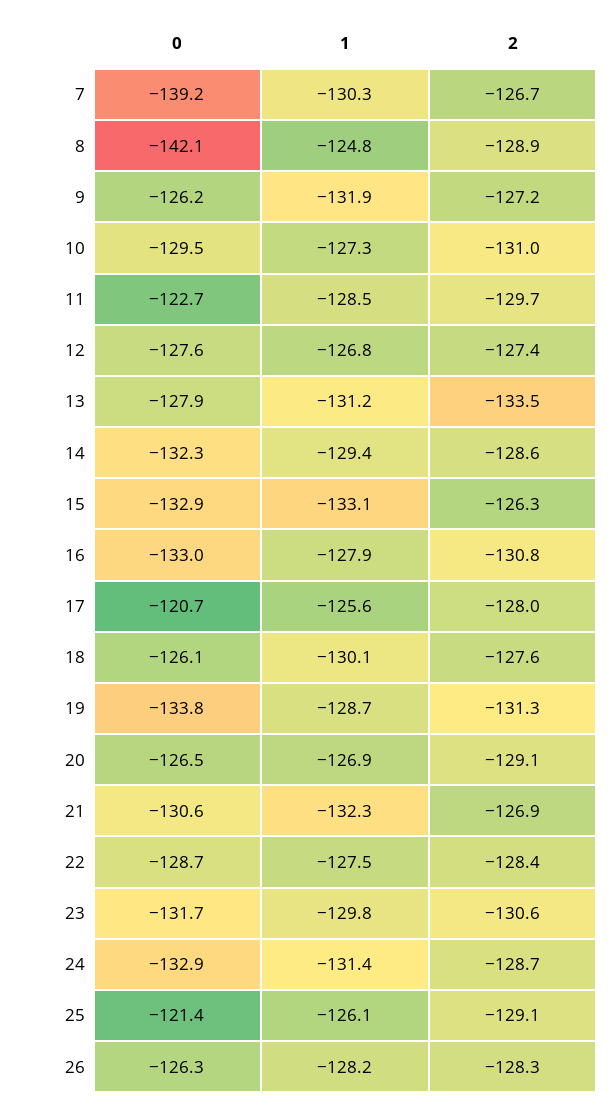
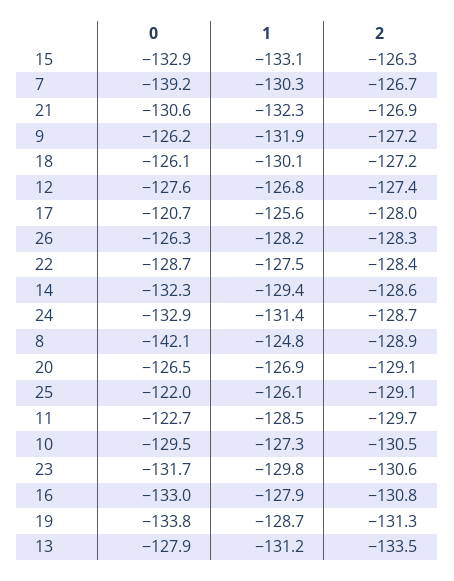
2, 10: -131 -> -130.5
2, 18: -127.6 -> -127.2
0, 25: -121.4 -> -122

